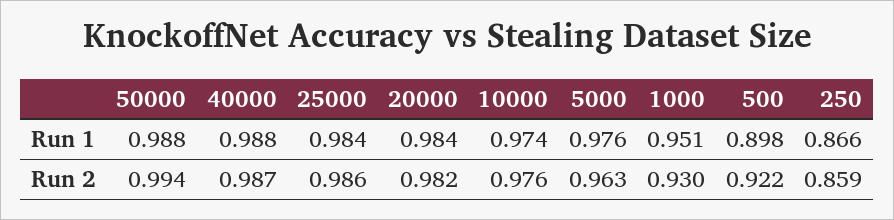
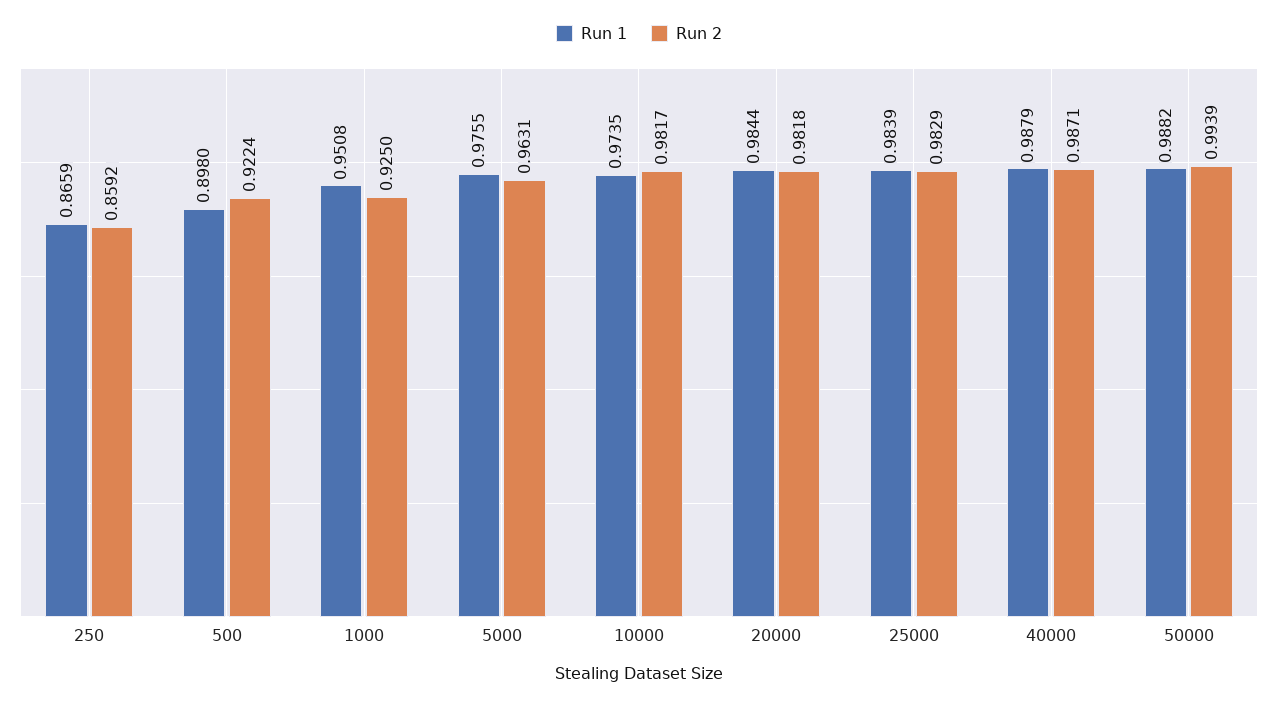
Run 2, 25000: 0.986 -> 0.9829
Run 2, 10000: 0.976 -> 0.9817
Run 2, 1000: 0.93 -> 0.925

